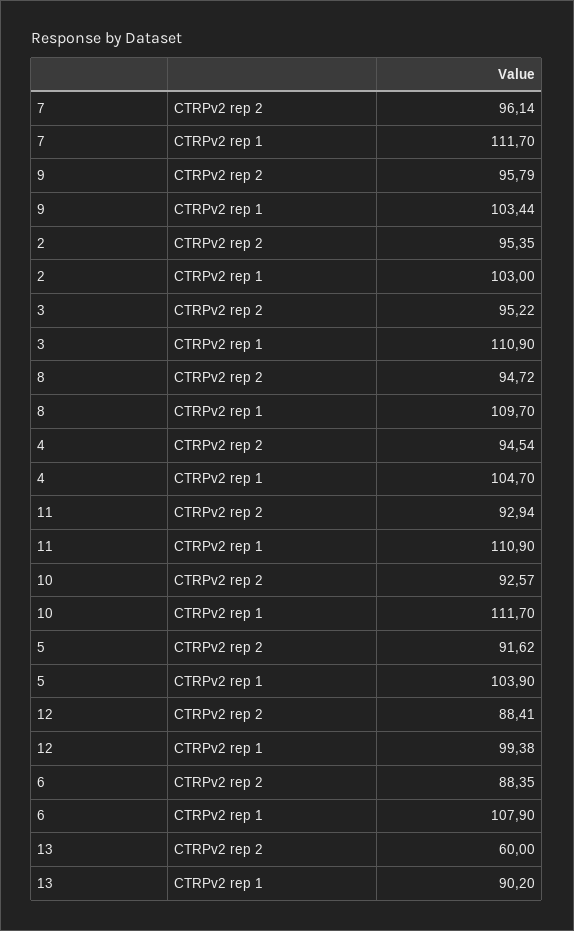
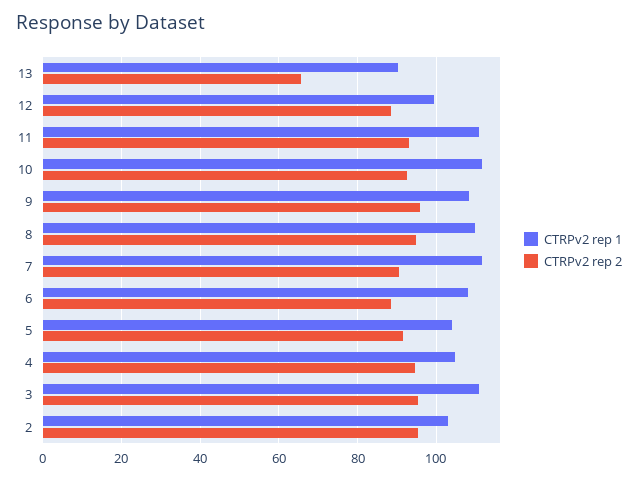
CTRPv2 rep 2, 7: 96.14 -> 90
CTRPv2 rep 1, 9: 103.44 -> 108
CTRPv2 rep 2, 13: 60 -> 66

